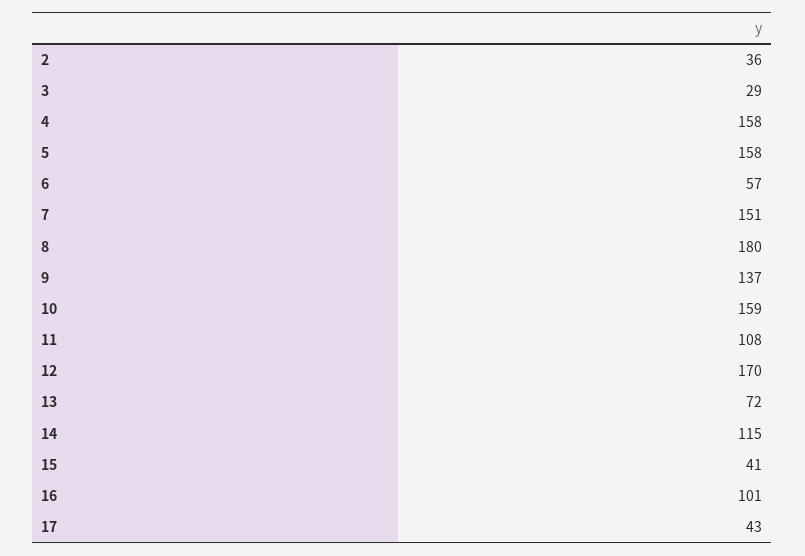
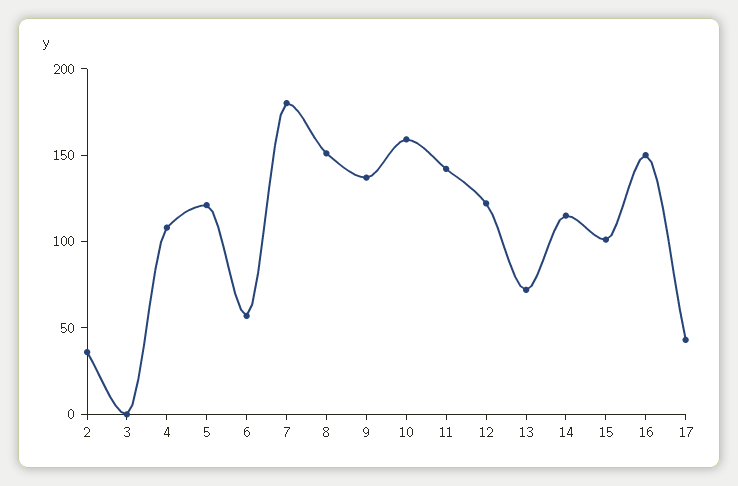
3: 29 -> 0
4: 158 -> 110
5: 158 -> 120
7: 151 -> 180
8: 180 -> 150
11: 108 -> 140
12: 170 -> 120
15: 41 -> 100
16: 101 -> 150

